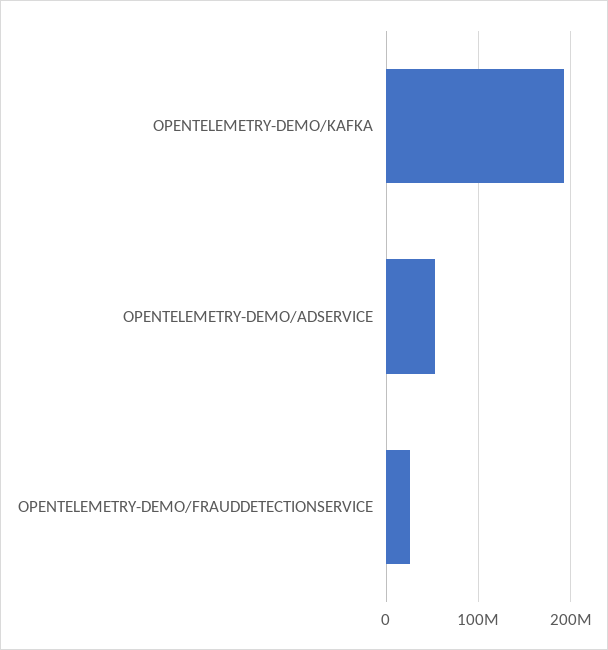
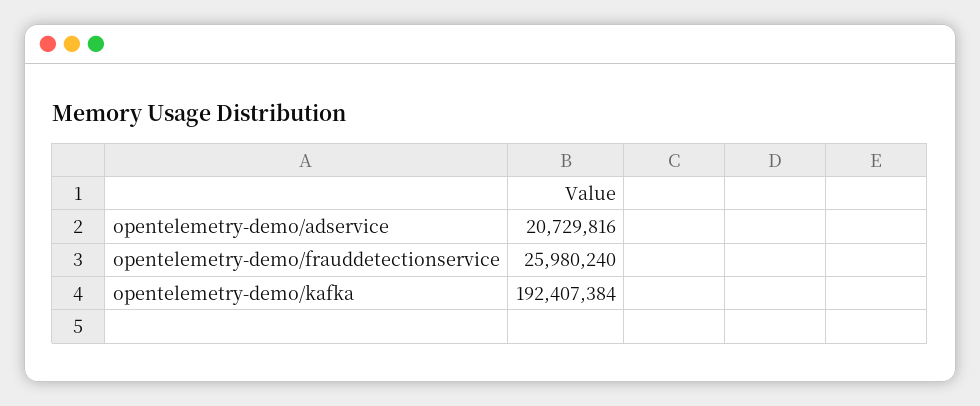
OPENTELEMETRY-DEMO/ADSERVICE: 50000000 -> 20729816

